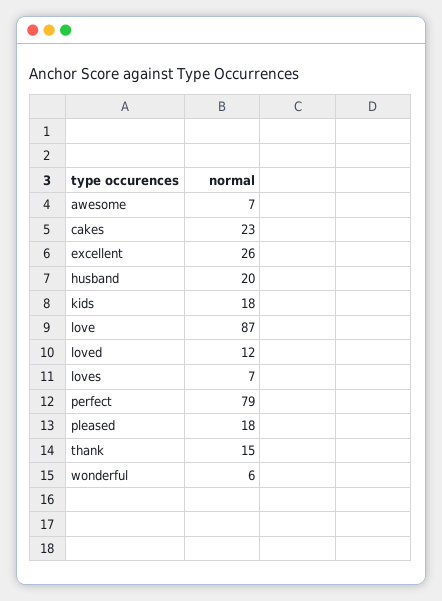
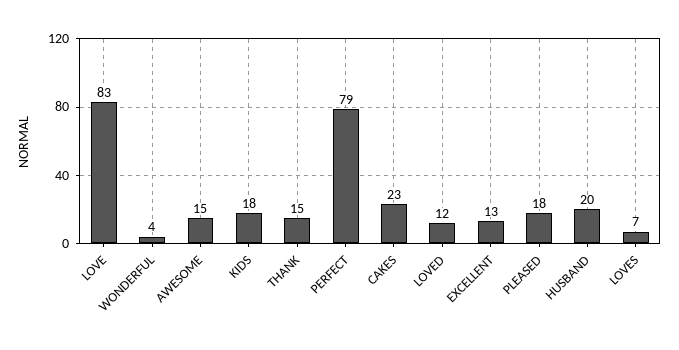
awesome: 7 -> 15
excellent: 26 -> 13
love: 87 -> 83
wonderful: 6 -> 4

